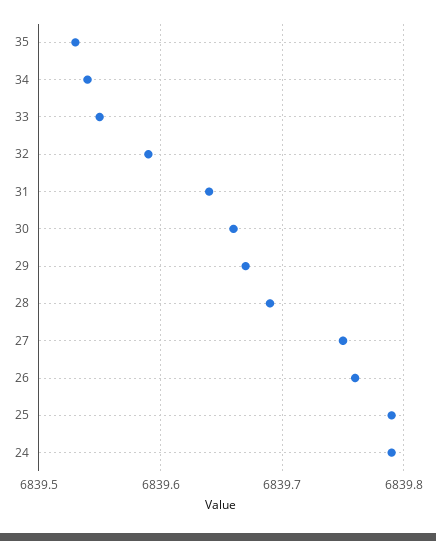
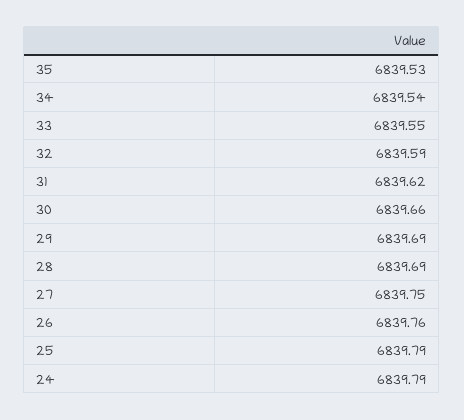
31: 6839.64 -> 6839.62
29: 6839.67 -> 6839.69

